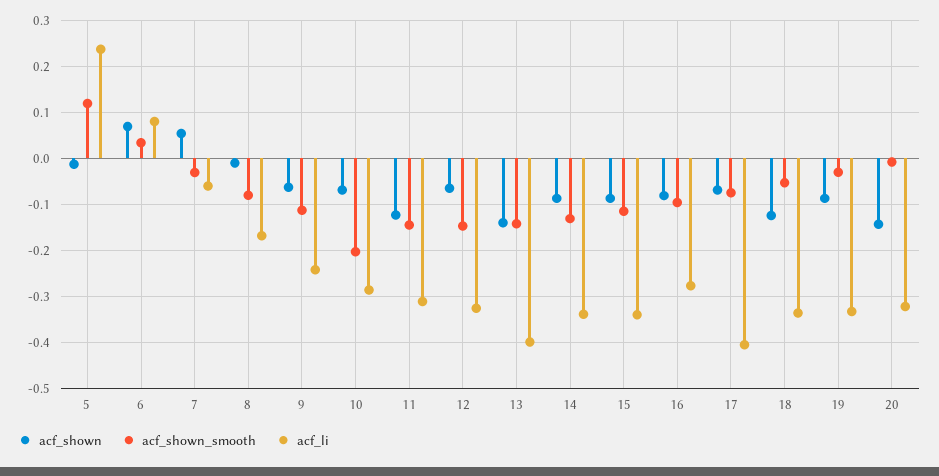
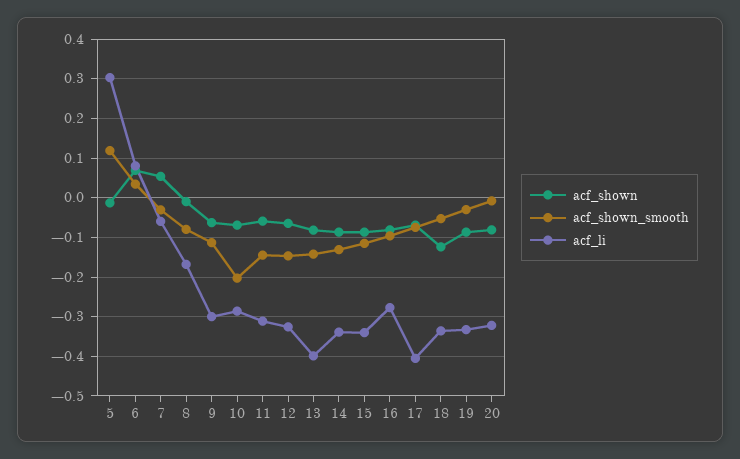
acf_li, 5: 0.24 -> 0.3
acf_li, 9: -0.24 -> -0.3
acf_shown, 11: -0.12 -> -0.06
acf_shown, 13: -0.14 -> -0.08
acf_shown, 20: -0.14 -> -0.08

